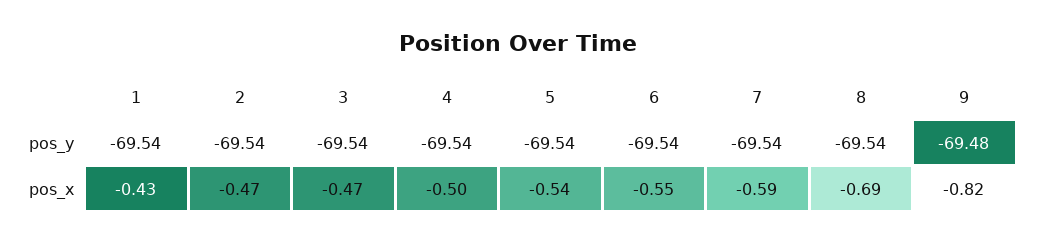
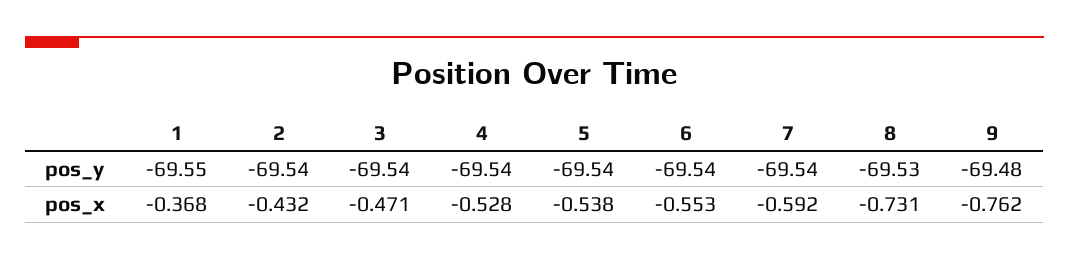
1, pos_y: -69.54 -> -69.55
8, pos_y: -69.54 -> -69.53
1, pos_x: -0.43 -> -0.368
2, pos_x: -0.47 -> -0.432
4, pos_x: -0.5 -> -0.528
8, pos_x: -0.69 -> -0.731
9, pos_x: -0.82 -> -0.762

